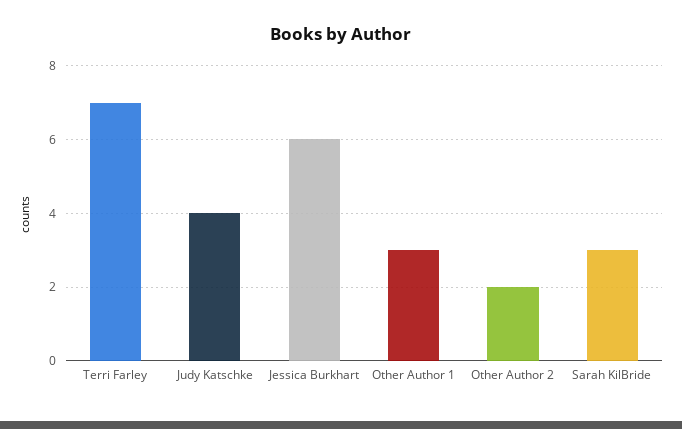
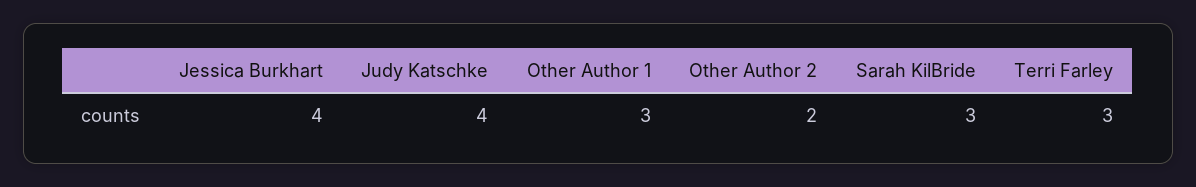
Terri Farley: 7 -> 3
Jessica Burkhart: 6 -> 4

